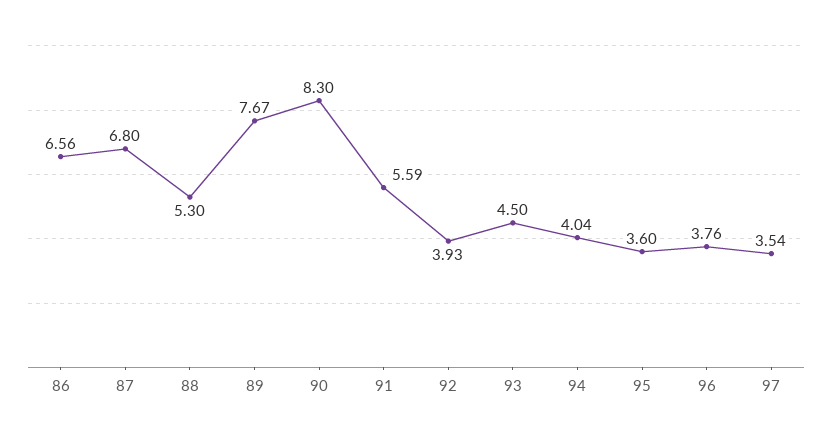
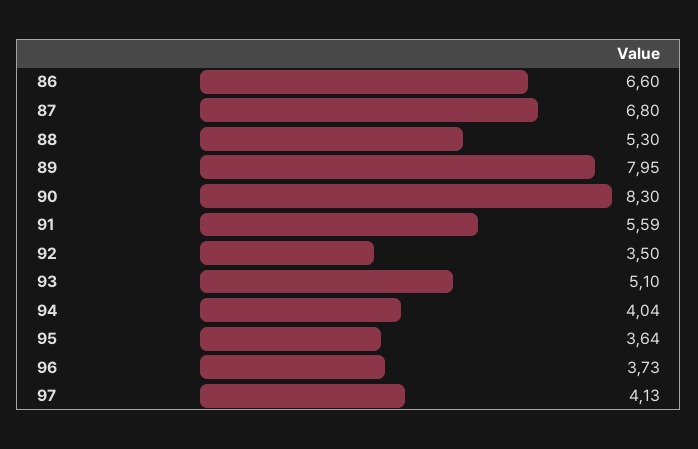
86: 6.56 -> 6.6
89: 7.67 -> 7.95
92: 3.93 -> 3.5
93: 4.5 -> 5.1
95: 3.6 -> 3.64
96: 3.76 -> 3.73
97: 3.54 -> 4.13

